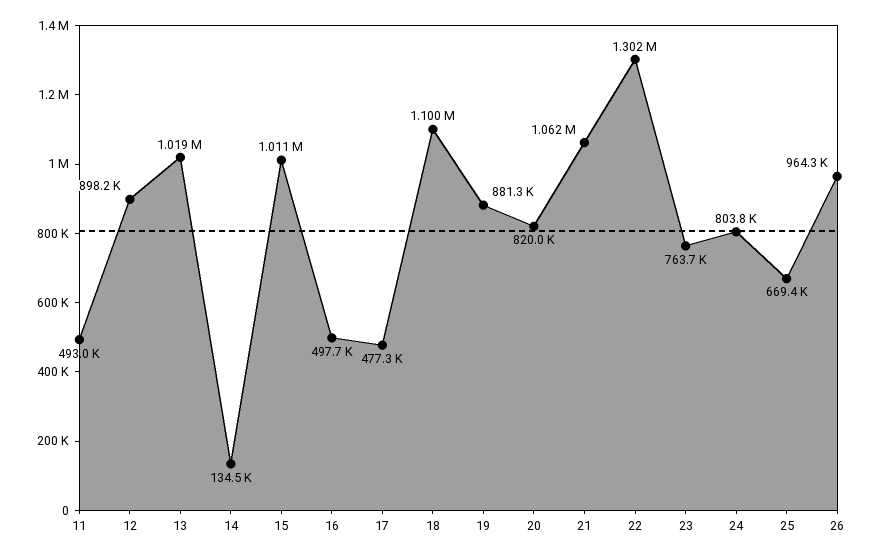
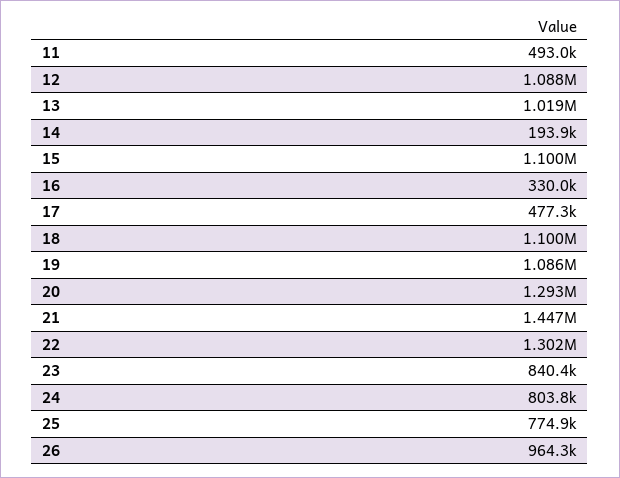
12: 898200 -> 1088000
14: 134500 -> 193900
15: 1011000 -> 1100000
16: 497700 -> 330000
19: 881300 -> 1086000
20: 820000 -> 1293000
21: 1062000 -> 1447000
23: 763700 -> 840400
25: 669400 -> 774900

